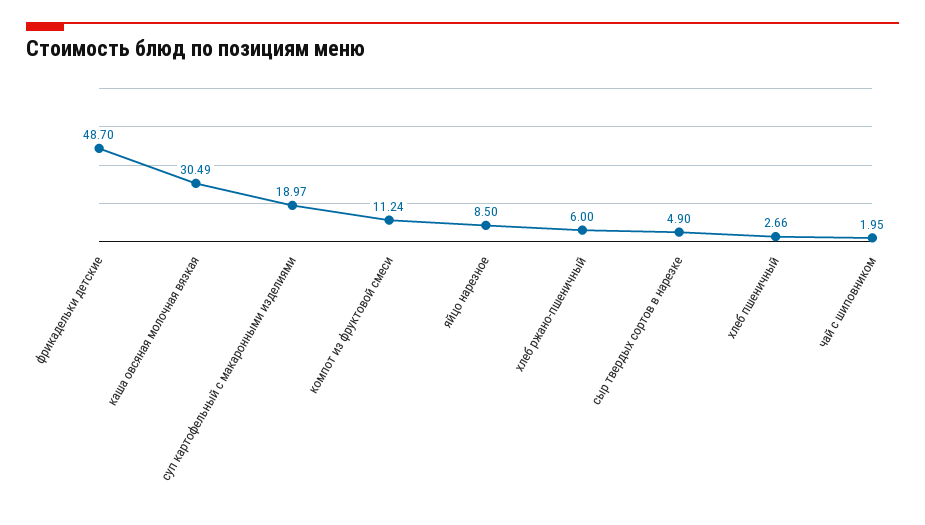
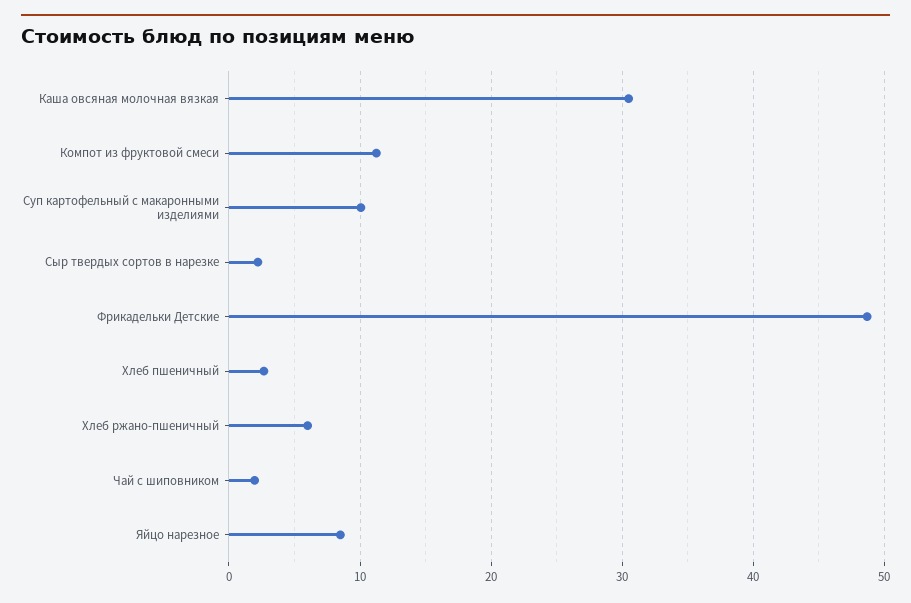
суп картофельный с макаронными изделиями: 18.97 -> 10
сыр твердых сортов в нарезке: 4.9 -> 2

